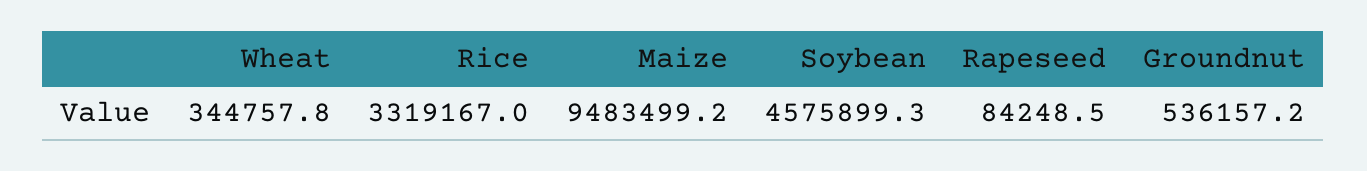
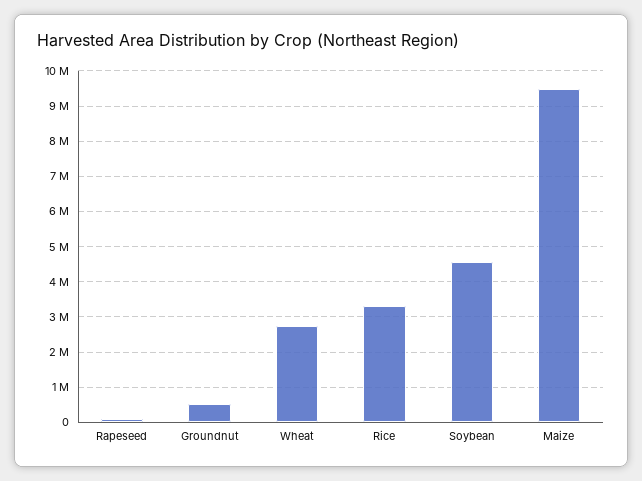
Wheat: 344757.8 -> 2800000

